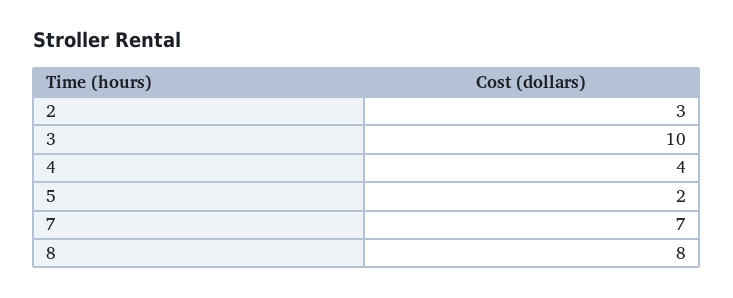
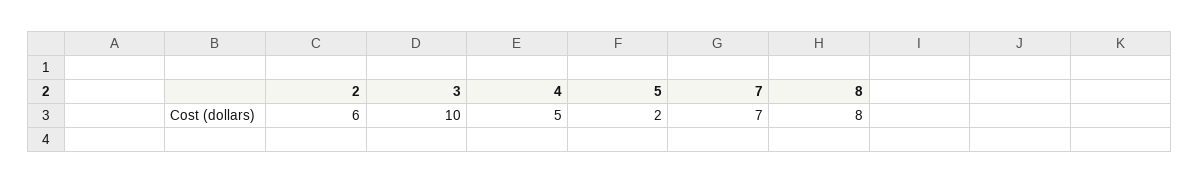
2: 3 -> 6
4: 4 -> 5

